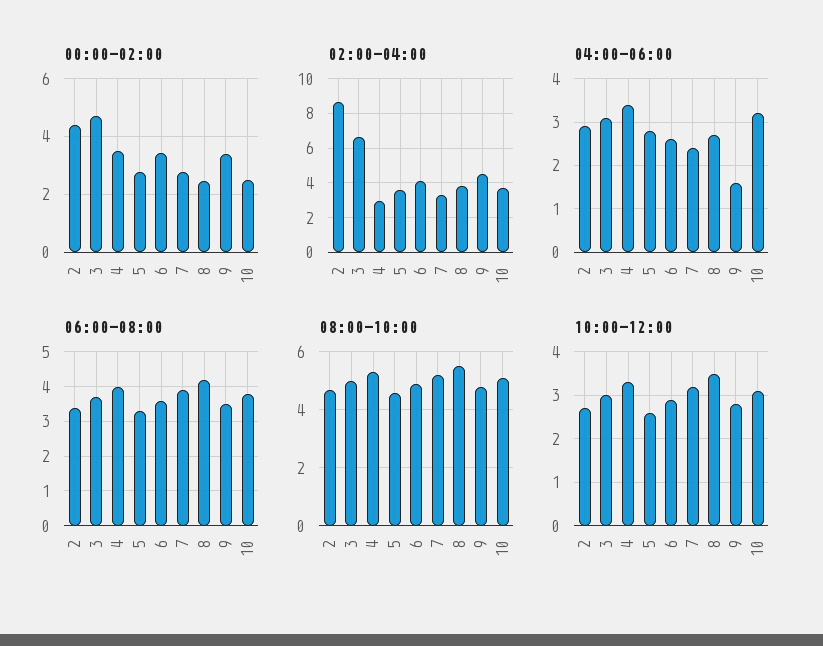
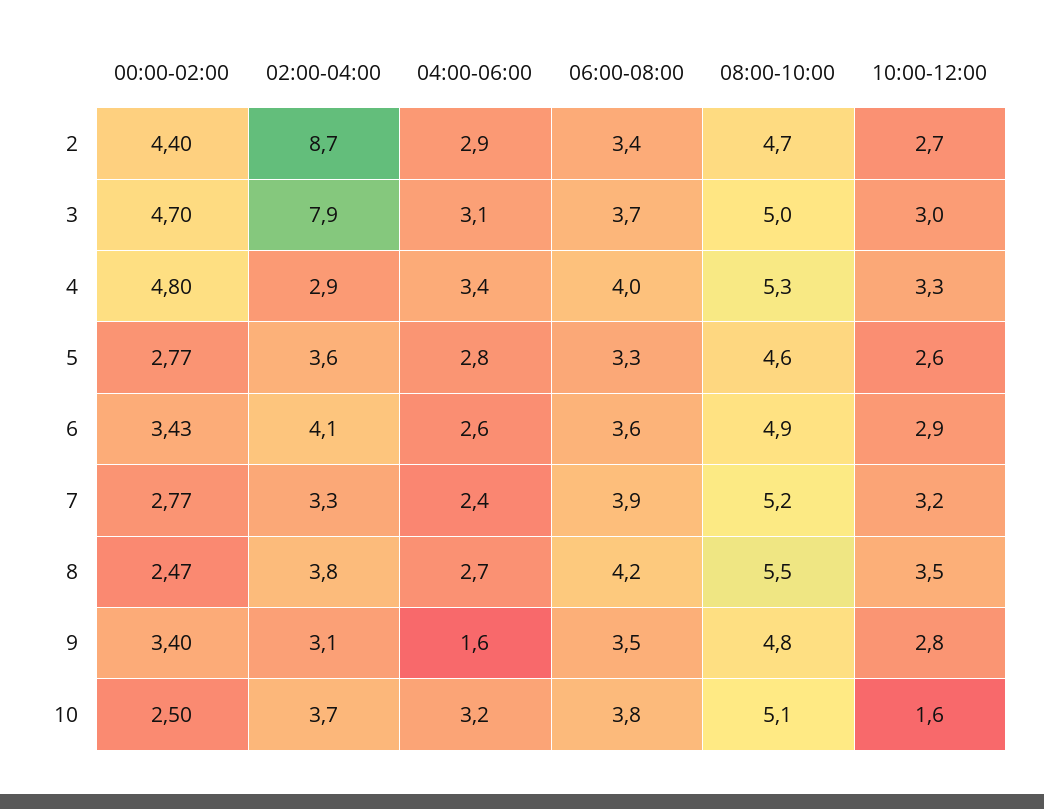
00:00-02:00, 4: 3.5 -> 4.8
02:00-04:00, 3: 6.5 -> 7.9
02:00-04:00, 9: 4.5 -> 3.1
10:00-12:00, 10: 3 -> 1.6

